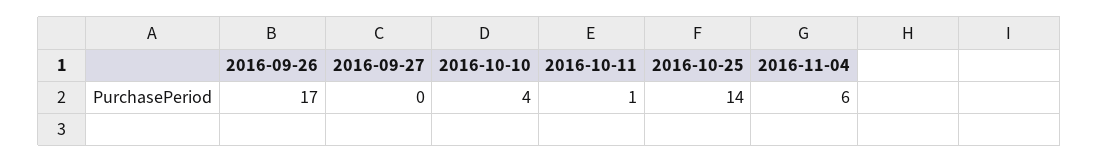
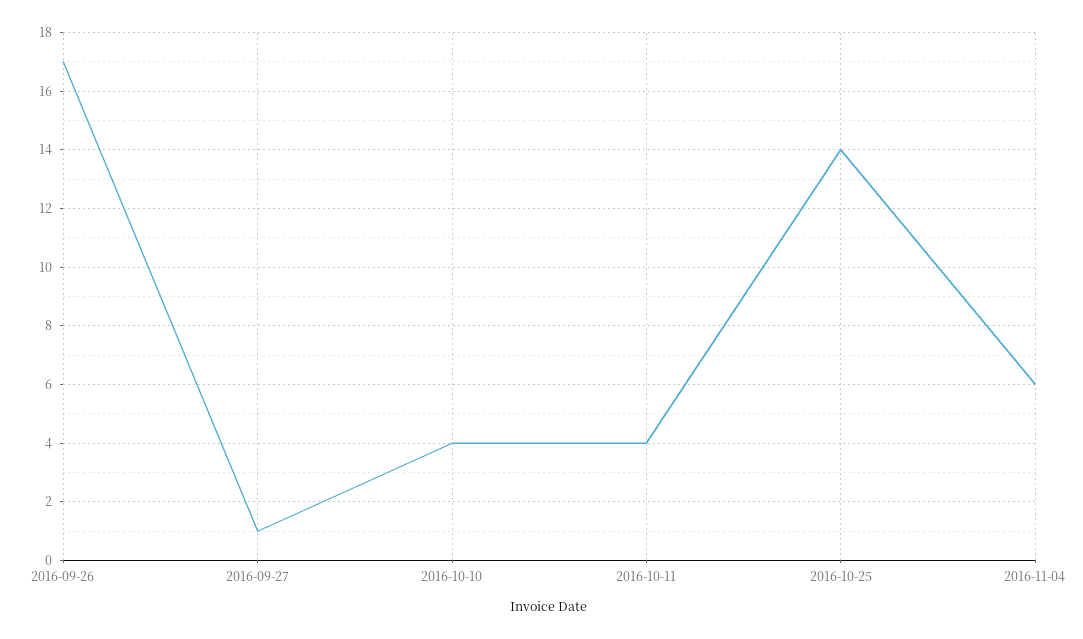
2016-09-27: 0 -> 1
2016-10-11: 1 -> 4

